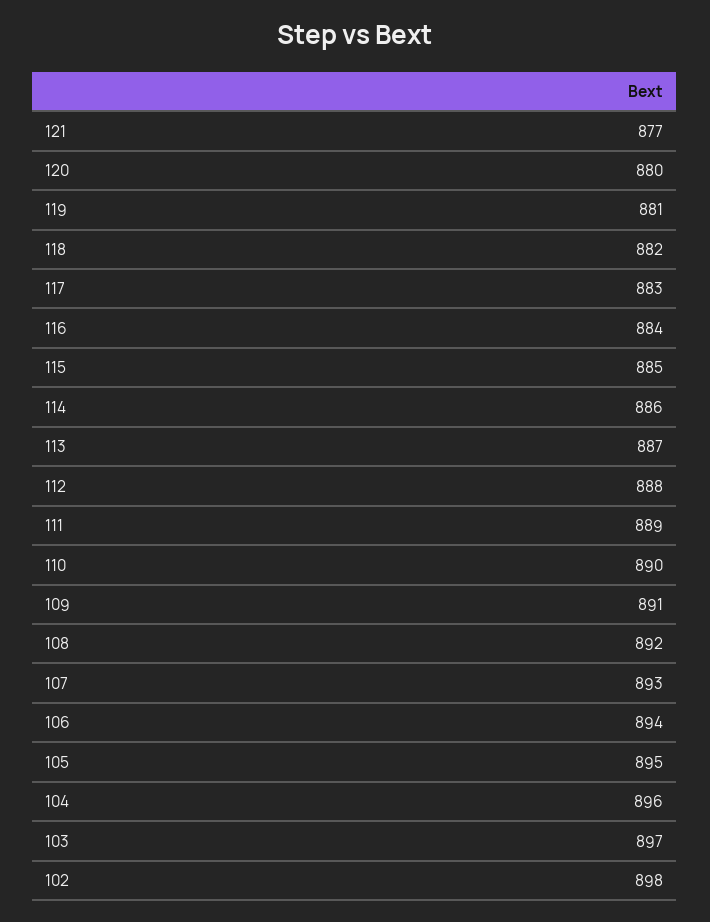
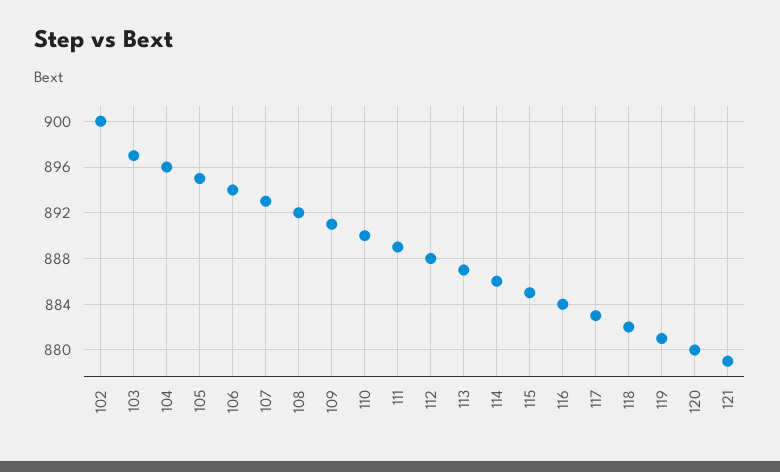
121: 877 -> 879
102: 898 -> 900

